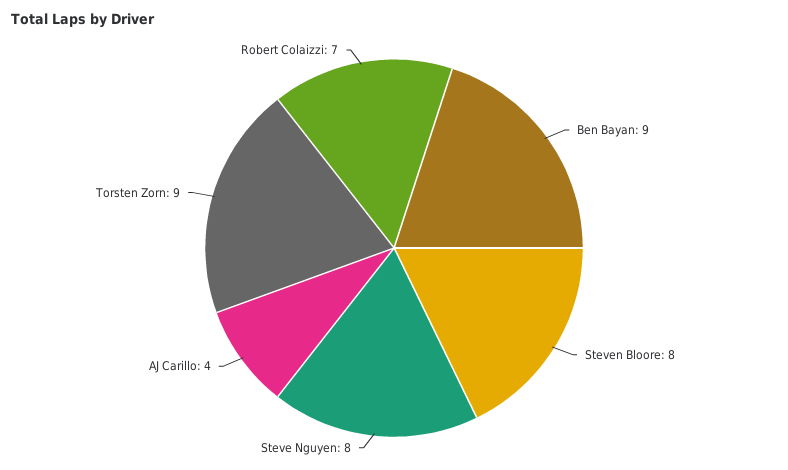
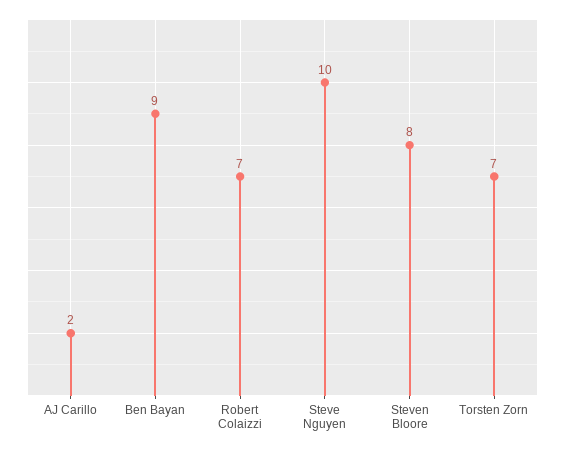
Steve Nguyen: 8 -> 10
AJ Carillo: 4 -> 2
Torsten Zorn: 9 -> 7

